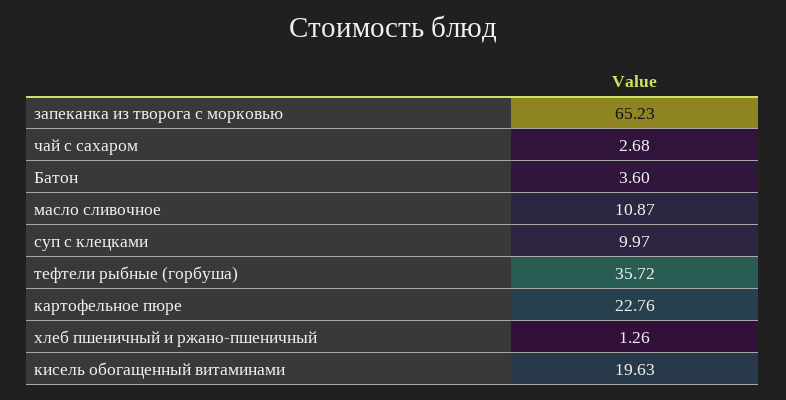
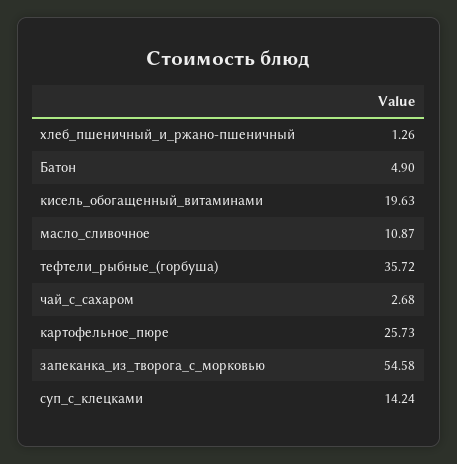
запеканка из творога с морковью: 65.23 -> 54.58
Батон: 3.6 -> 4.9
суп с клецками: 9.97 -> 14.24
картофельное пюре: 22.76 -> 25.73

